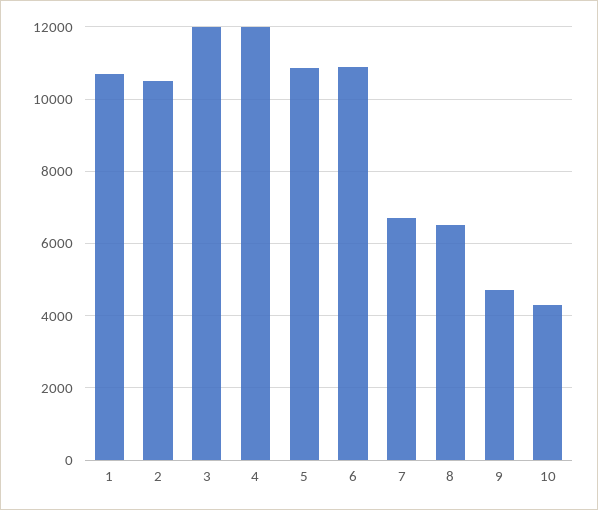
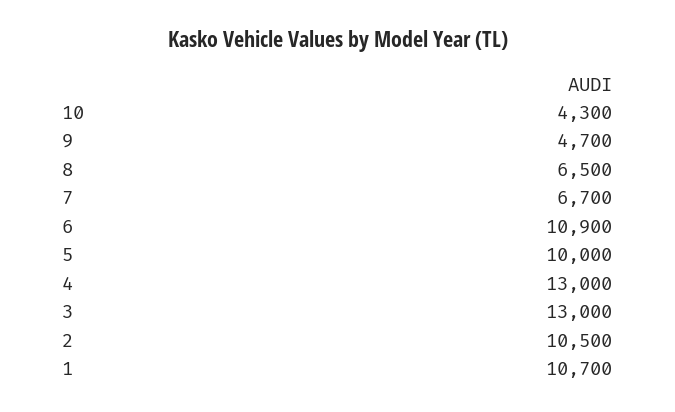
3: 12000 -> 13000
4: 12000 -> 13000
5: 10800 -> 10000

